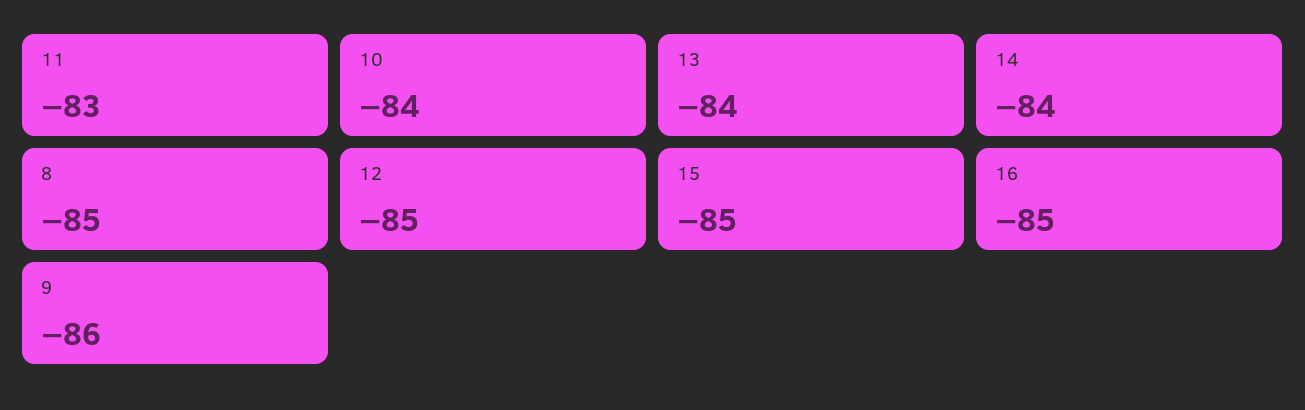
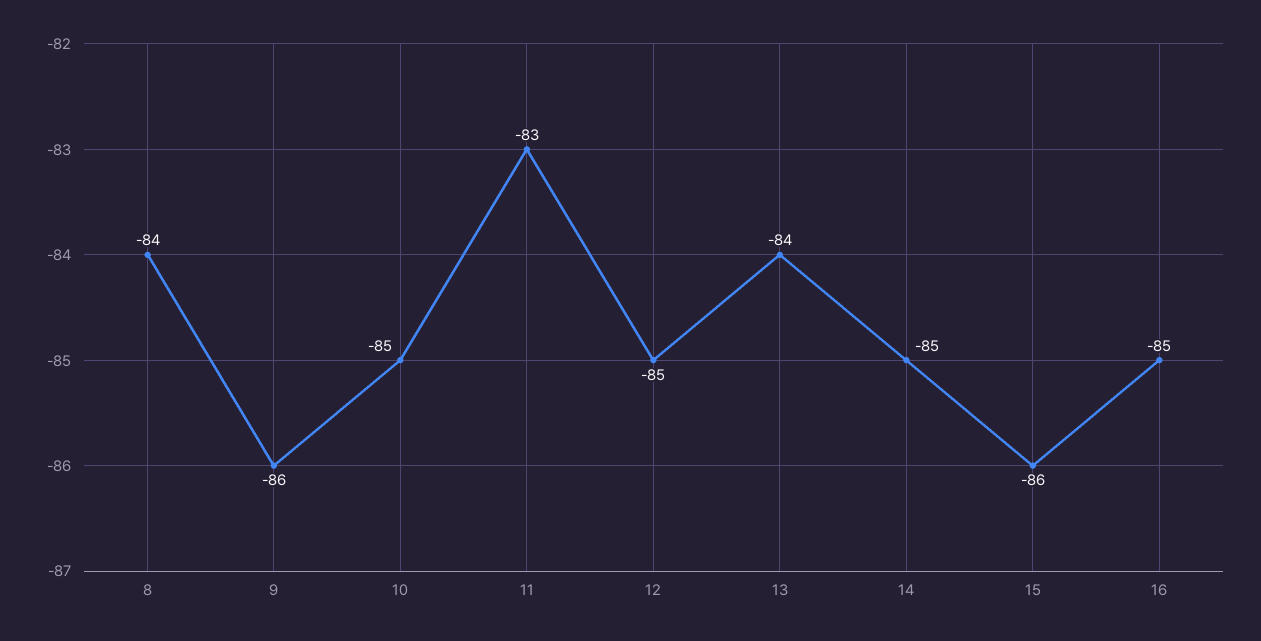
10: -84 -> -85
14: -84 -> -85
8: -85 -> -84
15: -85 -> -86

